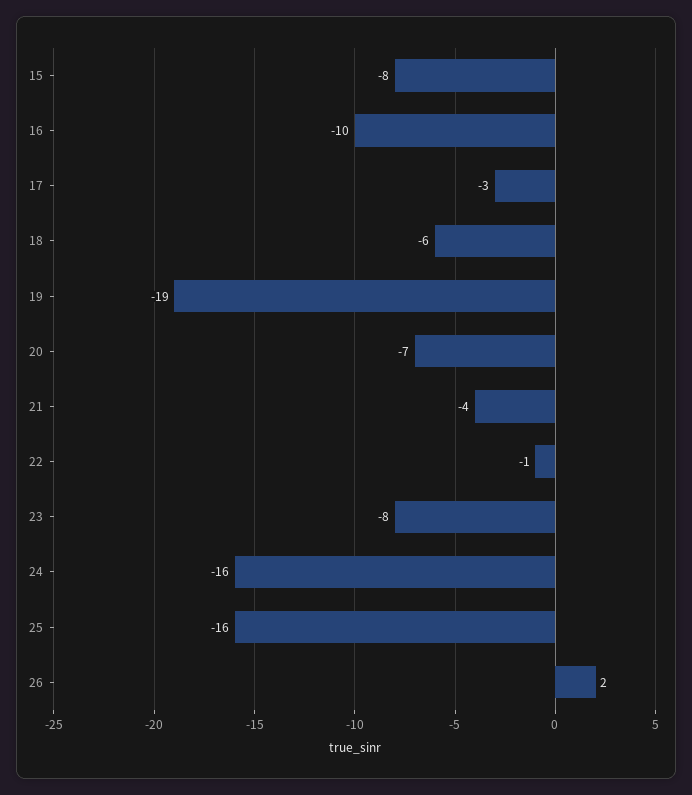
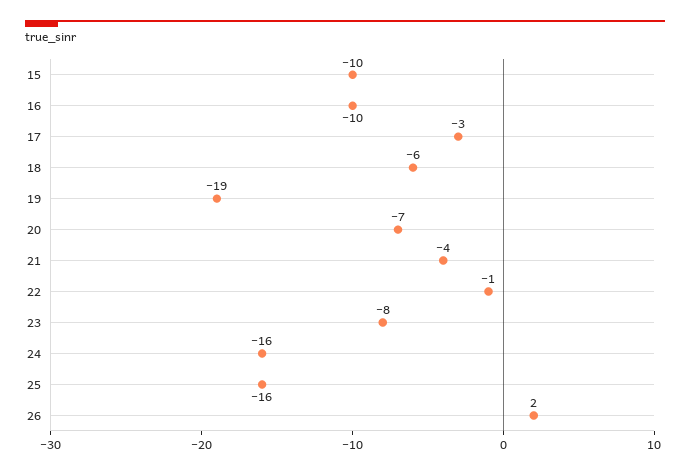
15: -8 -> -10

